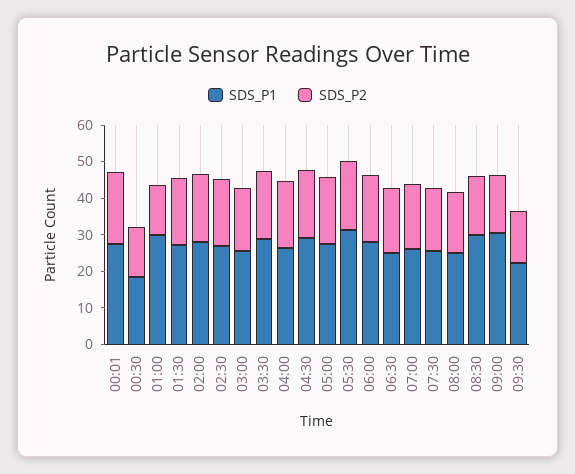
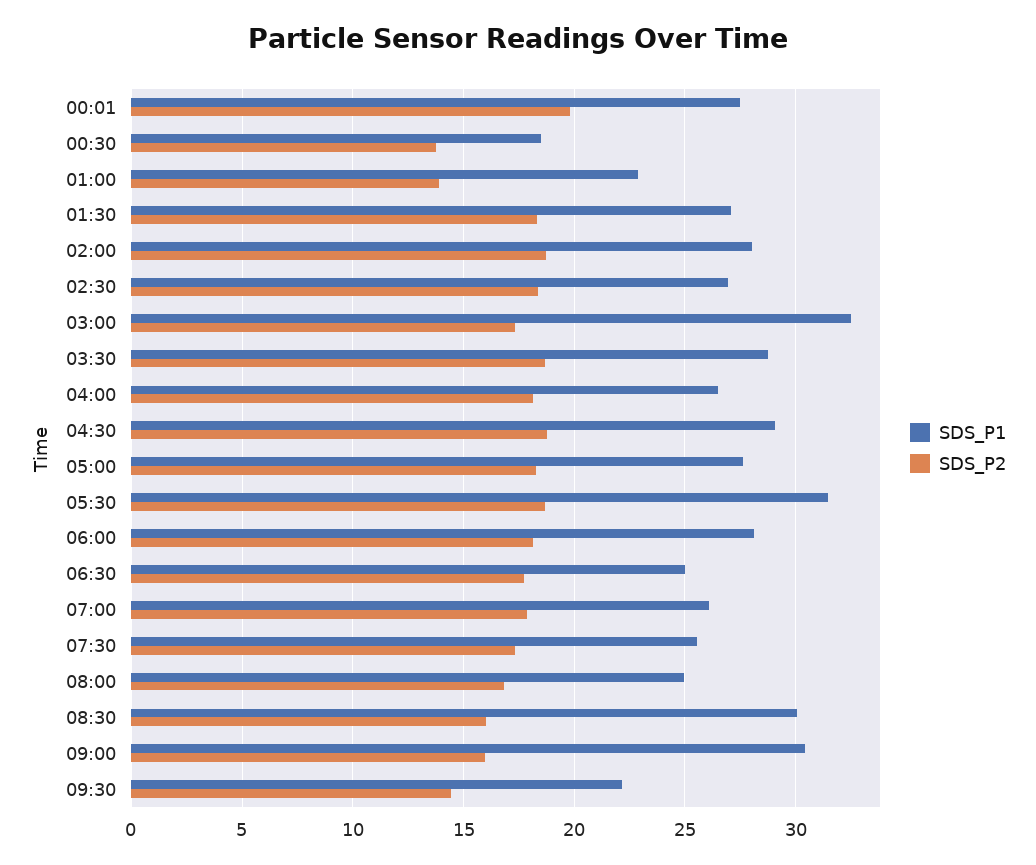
SDS_P1, 01:00: 30 -> 23
SDS_P1, 03:00: 25 -> 32.5

